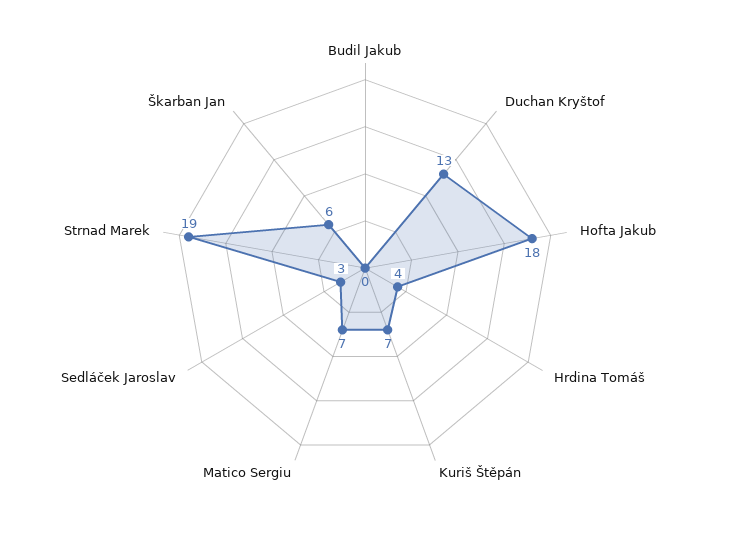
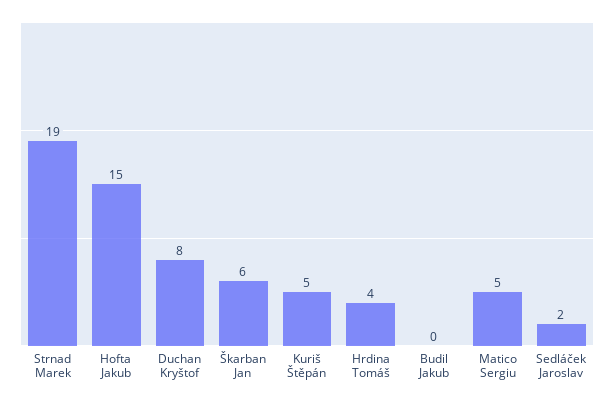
Duchan Kryštof: 13 -> 8
Hofta Jakub: 18 -> 15
Kuriš Štěpán: 7 -> 5
Matico Sergiu: 7 -> 5
Sedláček Jaroslav: 3 -> 2

